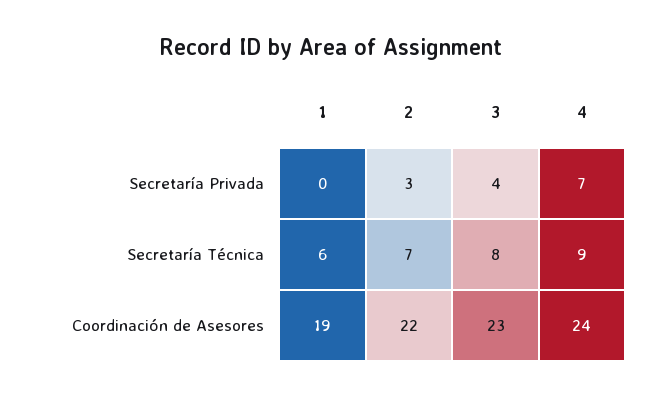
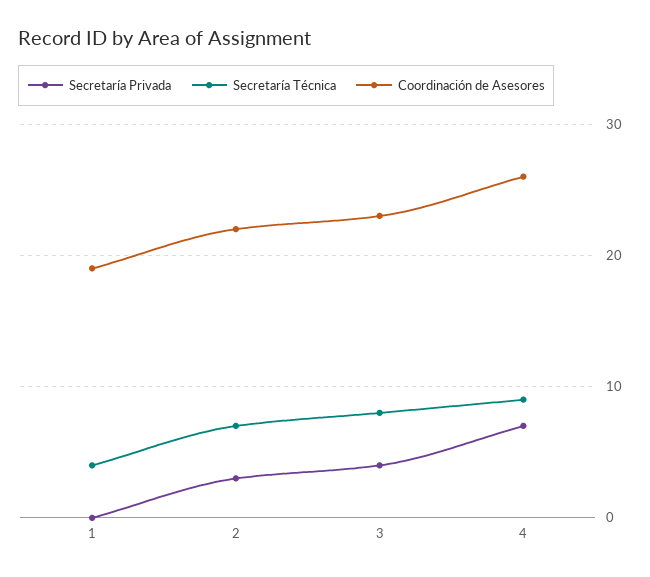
Secretaría Técnica, 1: 6 -> 4
Coordinación de Asesores, 4: 24 -> 26

